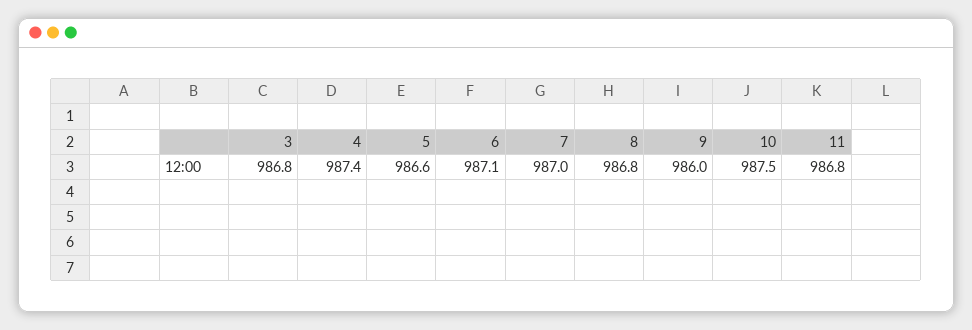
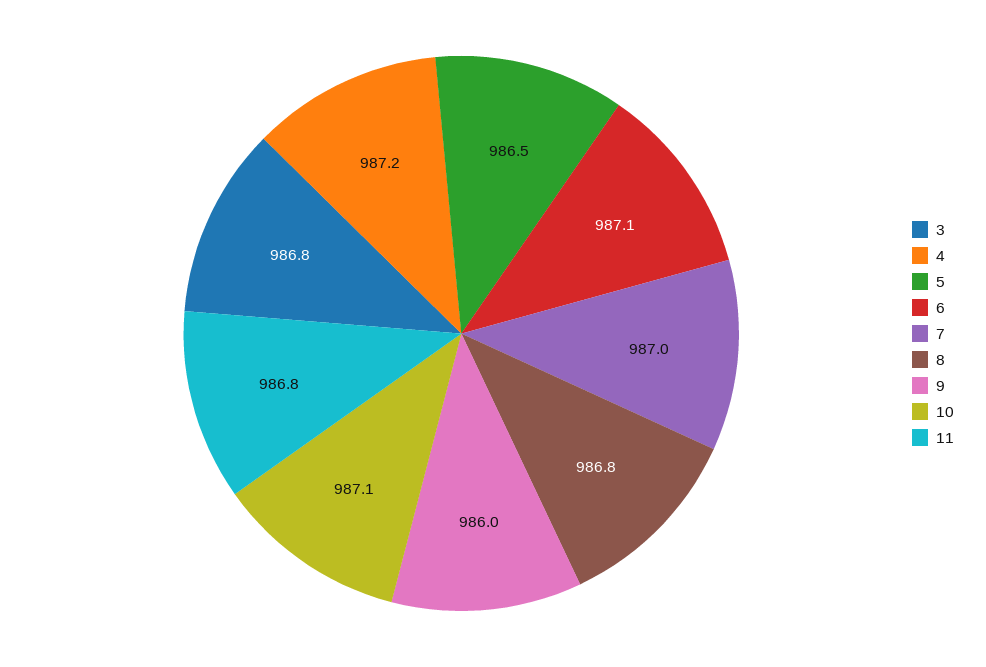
4: 987.4 -> 987.2
5: 986.6 -> 986.5
10: 987.5 -> 987.1

